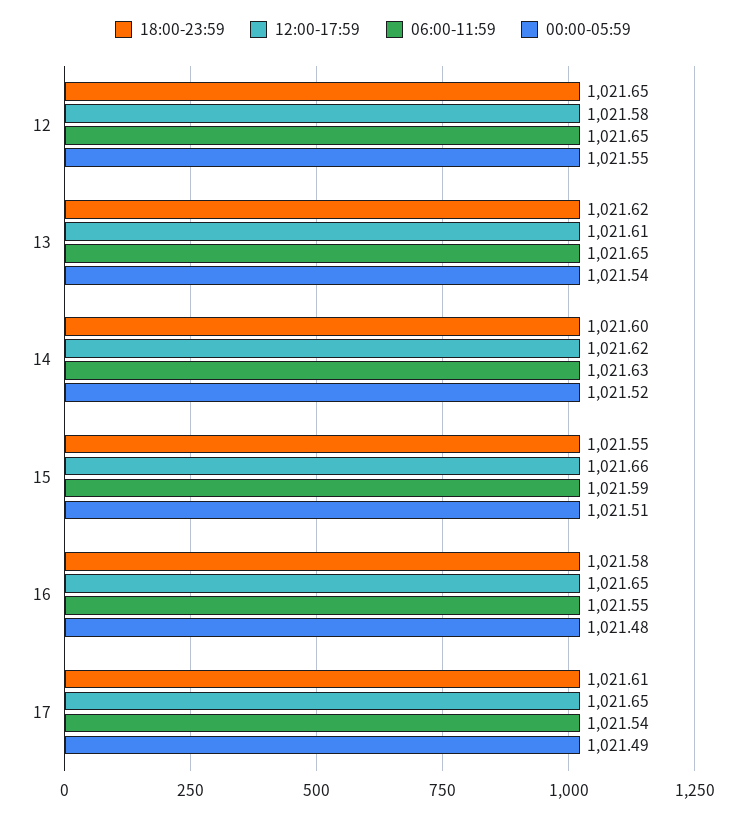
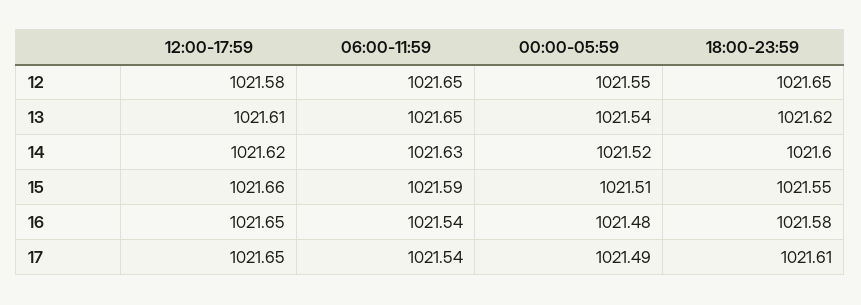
06:00-11:59, 16: 1021.55 -> 1021.54

